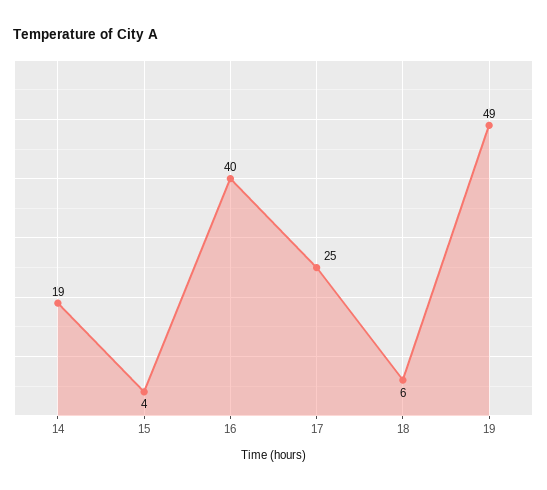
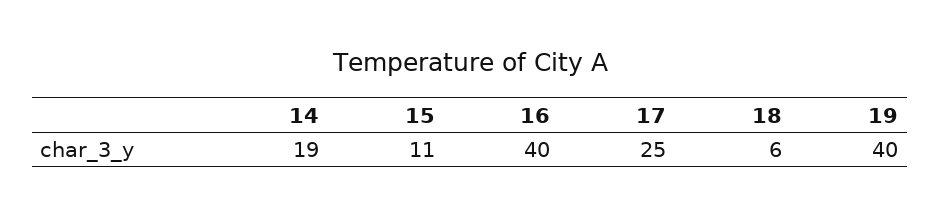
15: 4 -> 11
19: 49 -> 40

